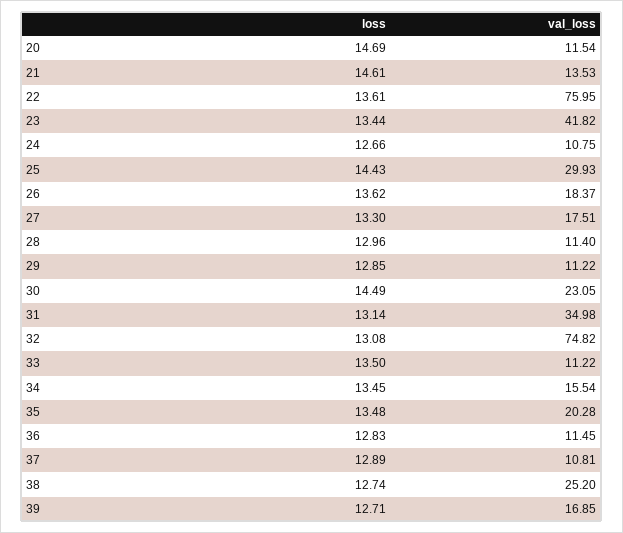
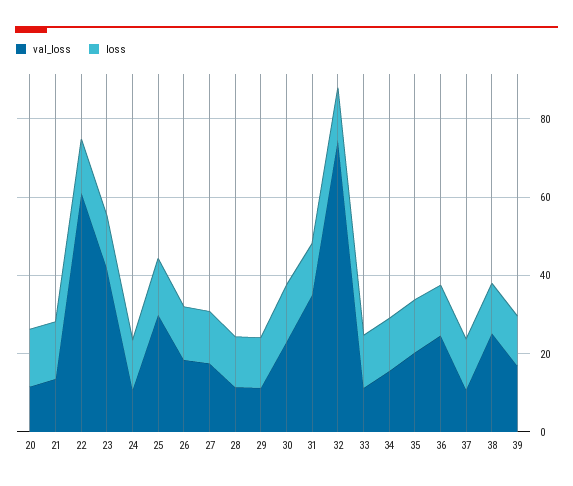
val_loss, 22: 75.95 -> 60
val_loss, 36: 11.45 -> 25

